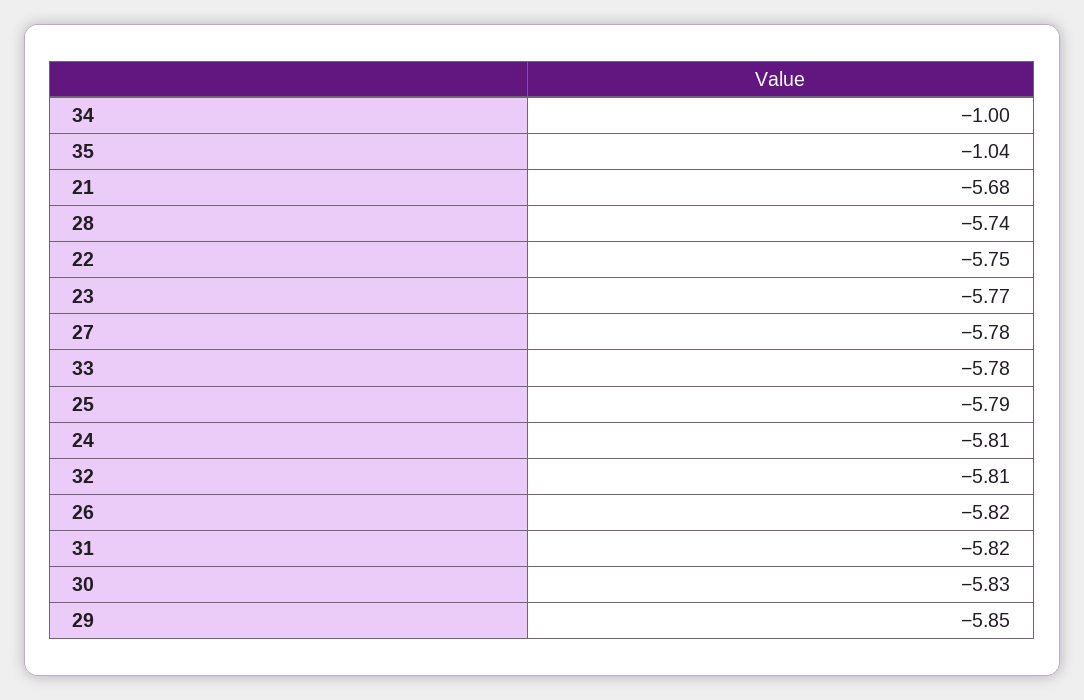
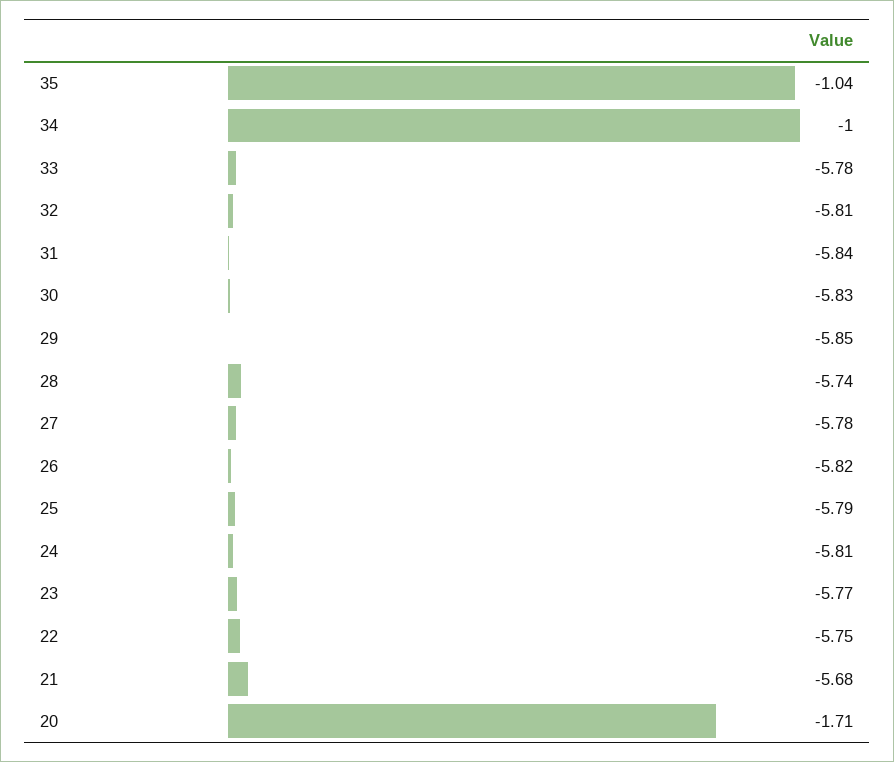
31: -5.82 -> -5.84
20: none -> -1.71

